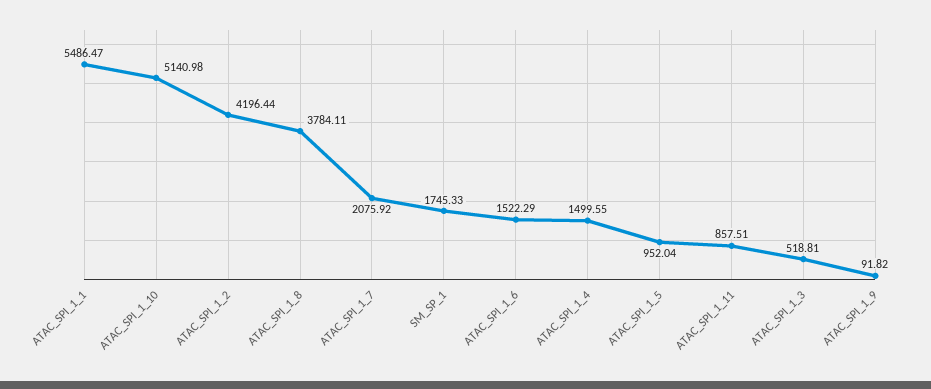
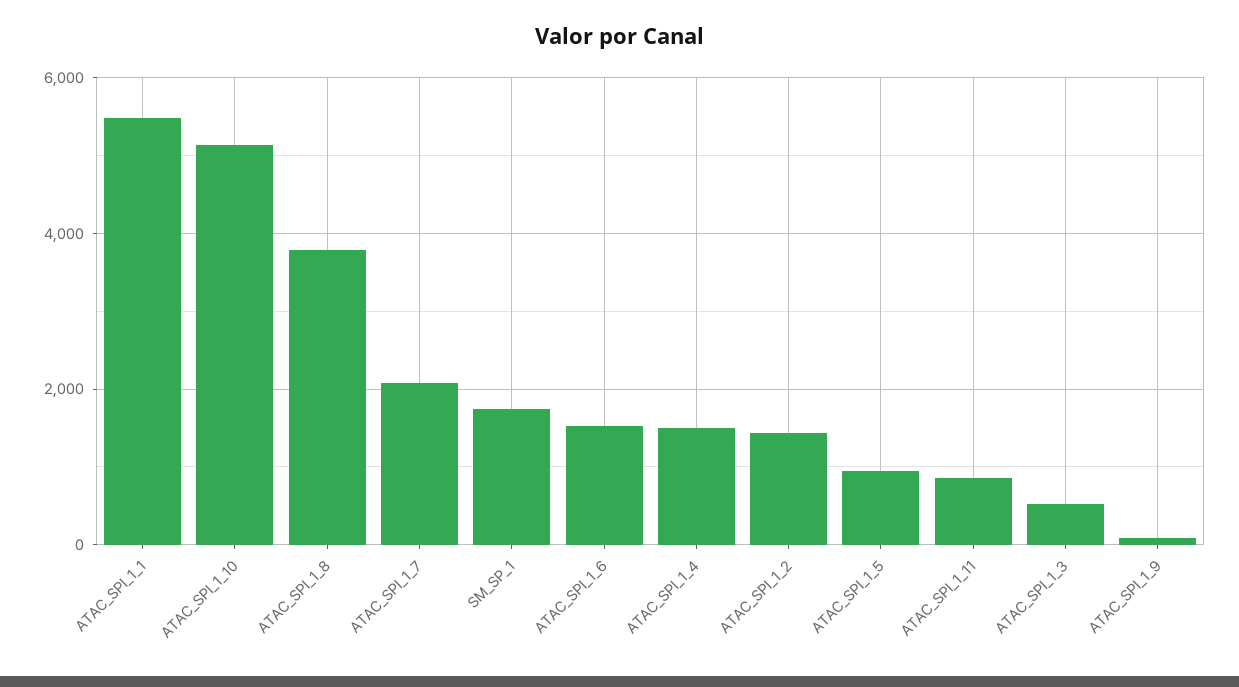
ATAC_SPI_1_2: 4196.44 -> 1400

